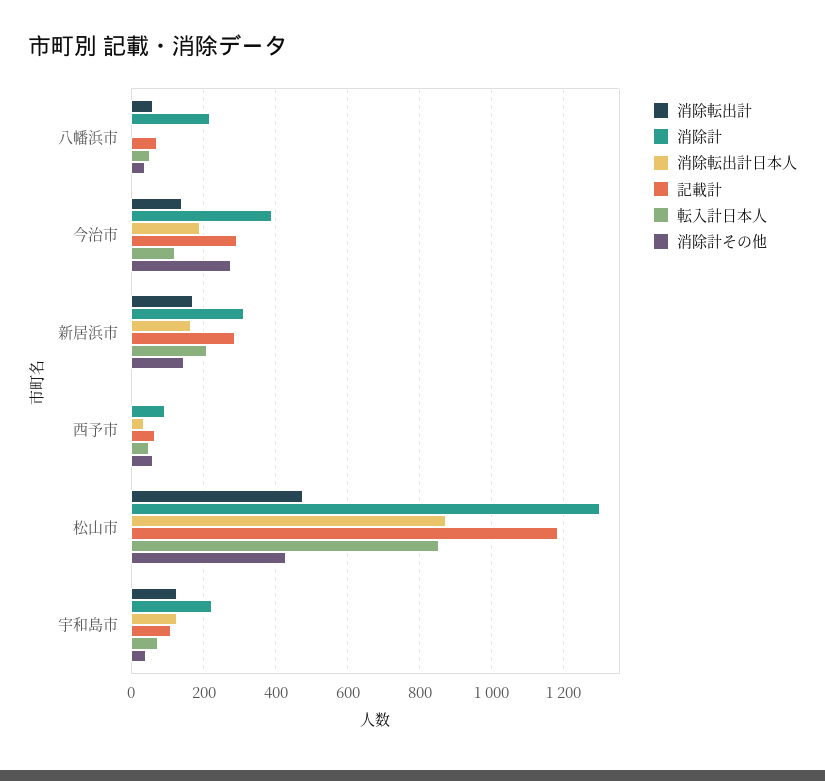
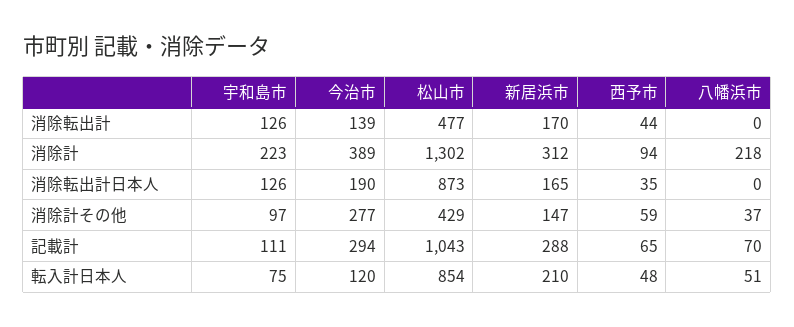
消除転出計, 八幡浜市: 60 -> 0
消除転出計, 西予市: 0 -> 44
記載計, 松山市: 1180 -> 1043
消除計その他, 宇和島市: 40 -> 97

